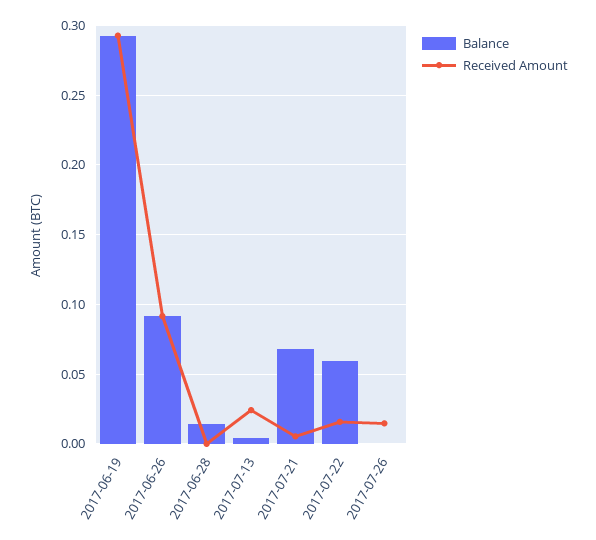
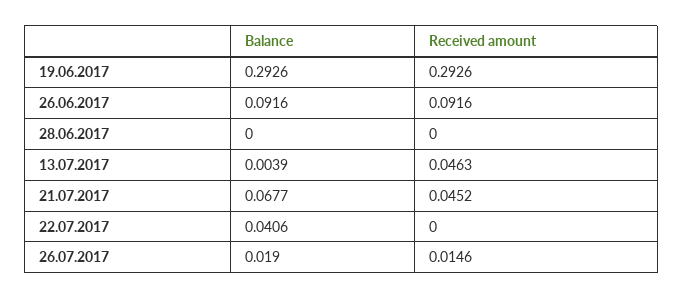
Balance, 2017-06-28: 0.015 -> 0
Received Amount, 2017-07-13: 0.025 -> 0.0463
Received Amount, 2017-07-21: 0.005 -> 0.0452
Balance, 2017-07-22: 0.06 -> 0.0406
Received Amount, 2017-07-22: 0.015 -> 0
Balance, 2017-07-26: 0 -> 0.019

